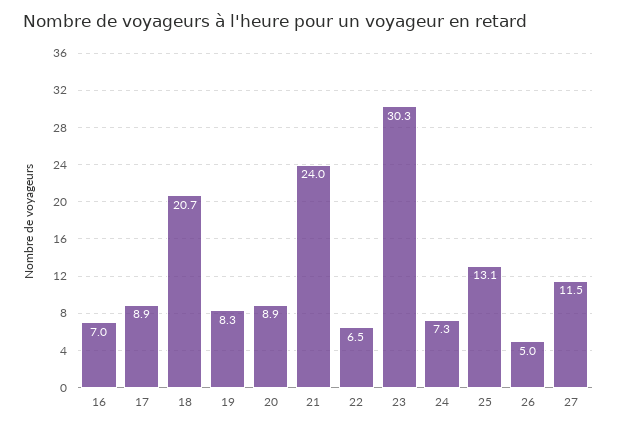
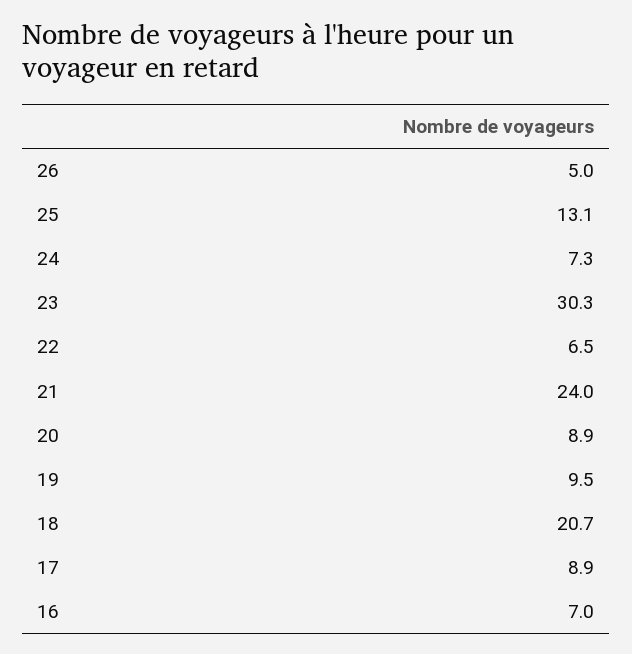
19: 8.3 -> 9.5
27: 11.5 -> none

